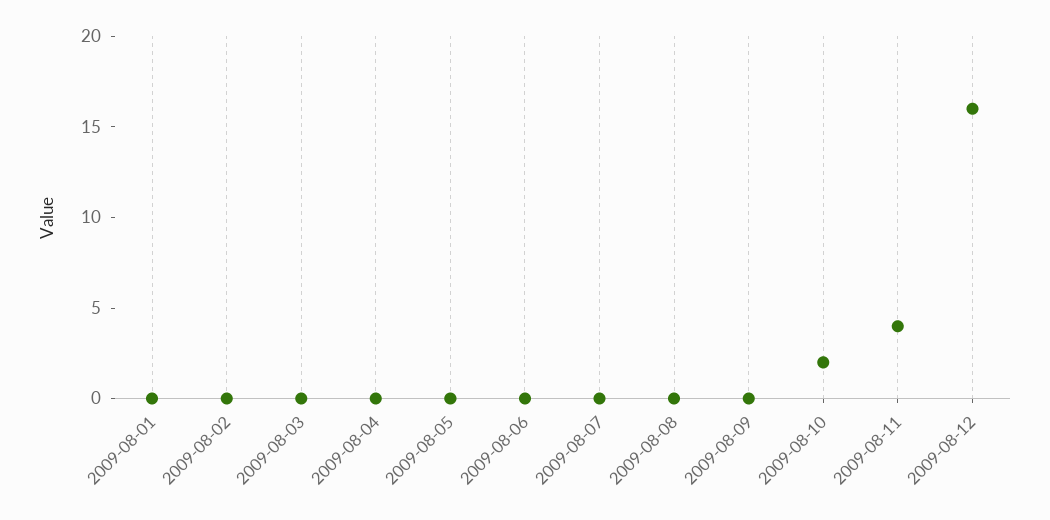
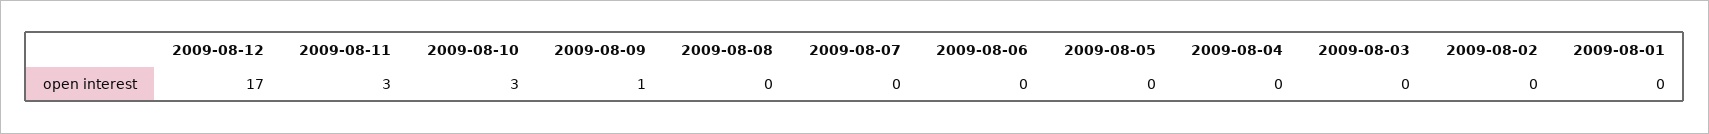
2009-08-09: 0 -> 1
2009-08-10: 2 -> 3
2009-08-11: 4 -> 3
2009-08-12: 16 -> 17

